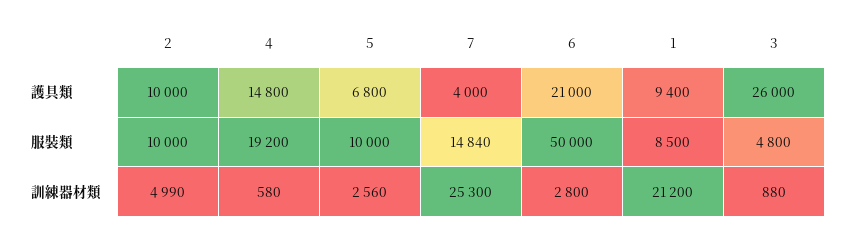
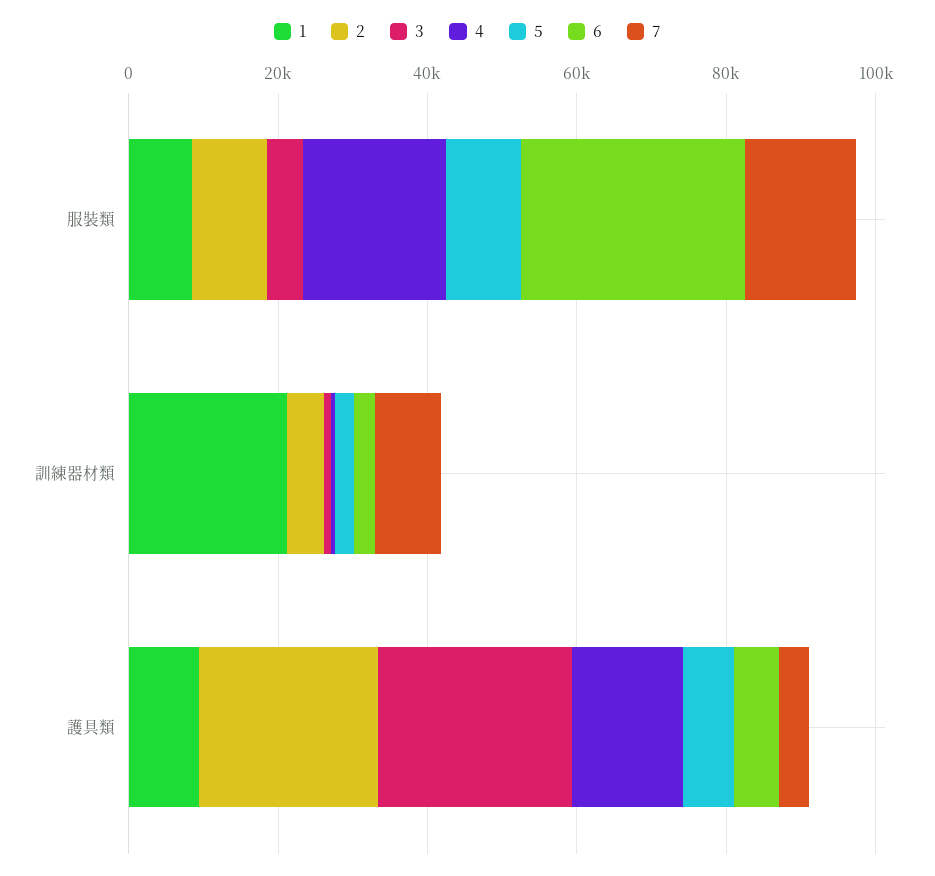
2, 護具類: 10000 -> 25000
6, 護具類: 21000 -> 5000
6, 服裝類: 50000 -> 30000
7, 訓練器材類: 25300 -> 10000

